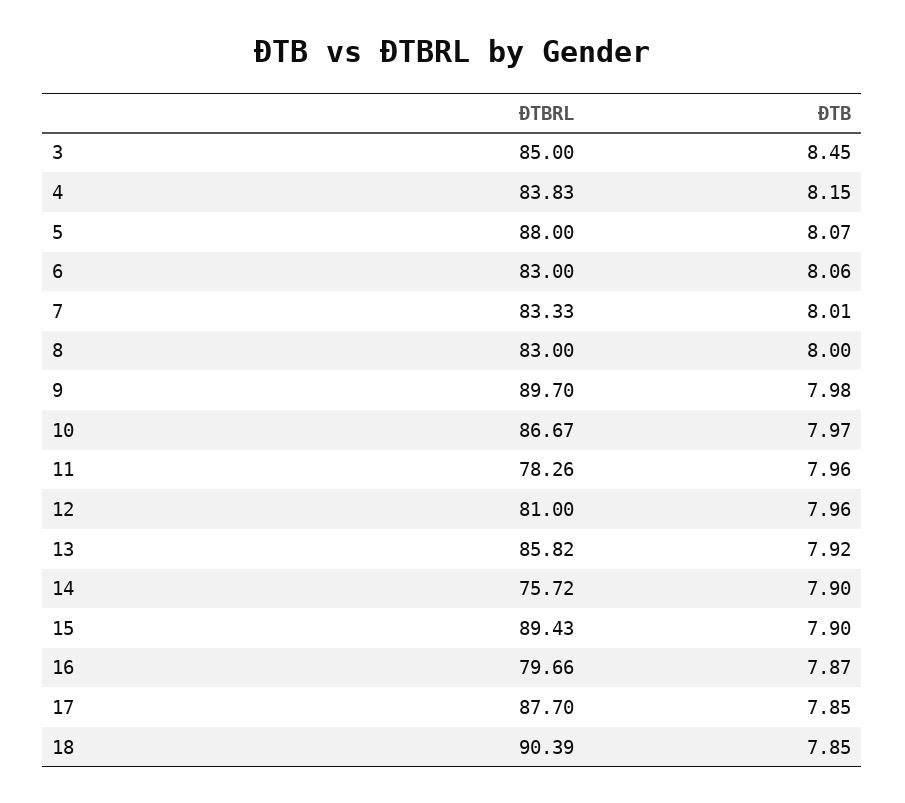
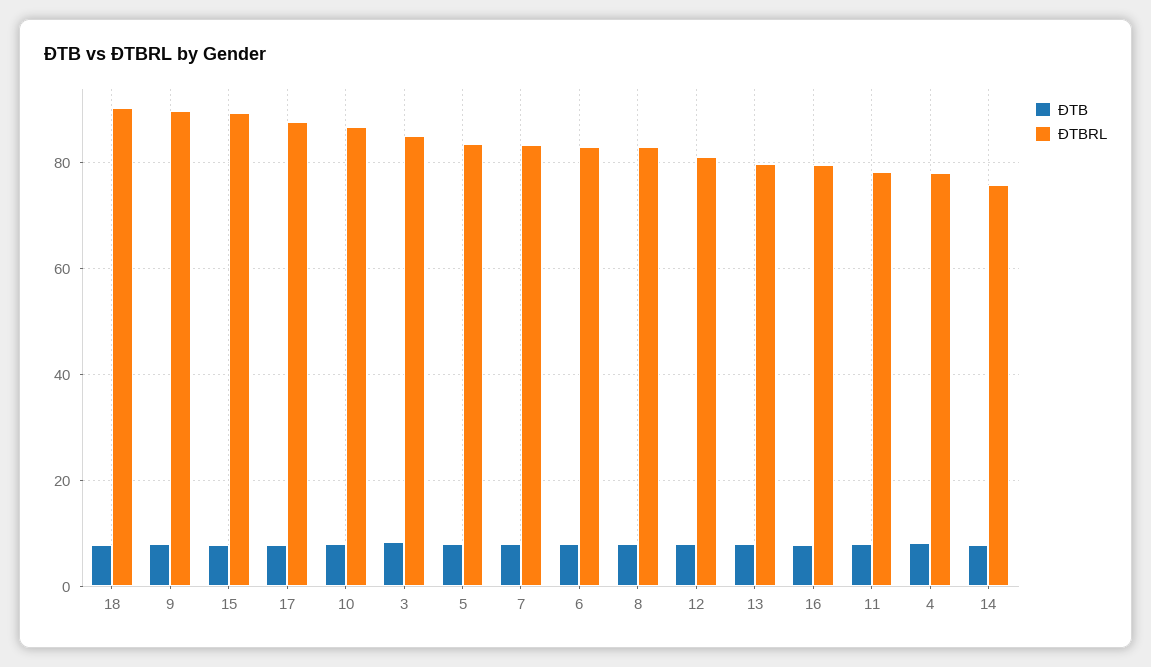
ĐTBRL, 4: 83.83 -> 78
ĐTBRL, 5: 88 -> 84
ĐTBRL, 13: 85.82 -> 80

